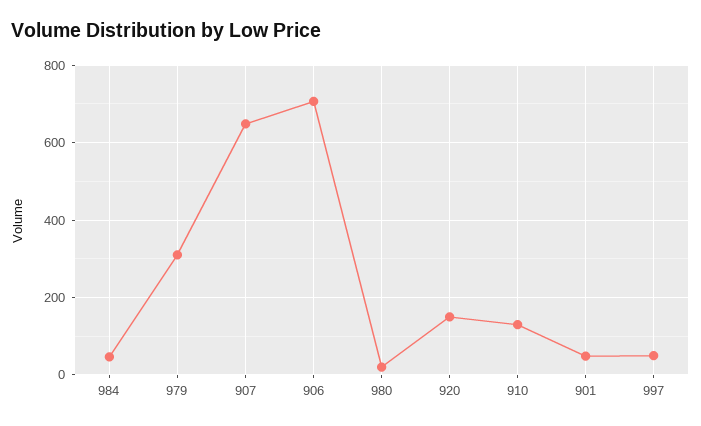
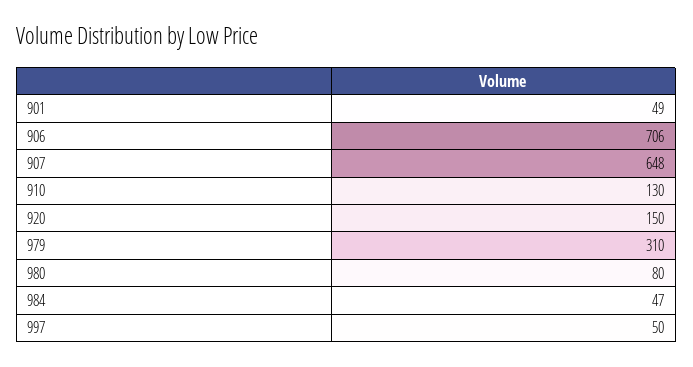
980: 20 -> 80

